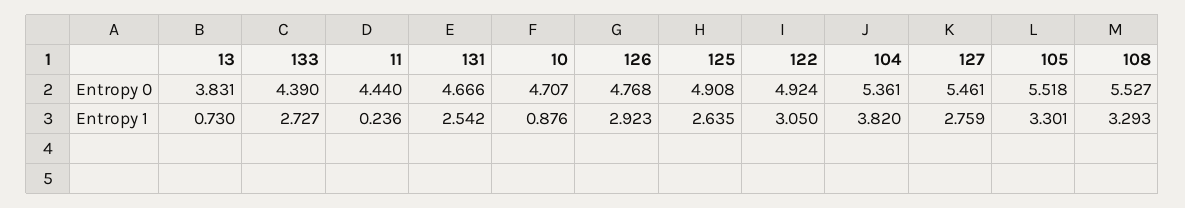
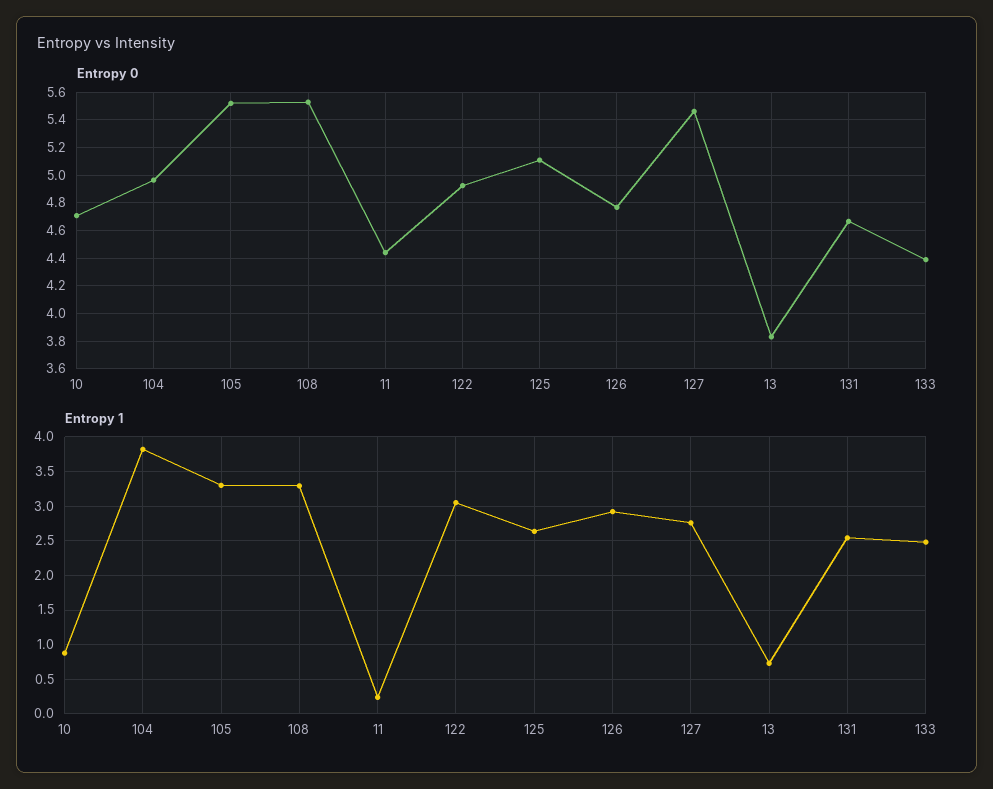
Entropy 0, 125: 4.908 -> 5.1
Entropy 0, 104: 5.361 -> 4.95
Entropy 1, 133: 2.727 -> 2.5

